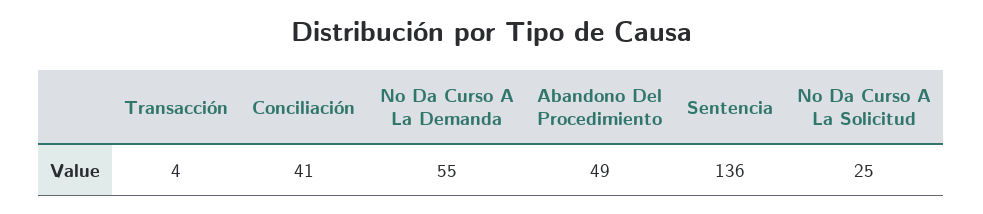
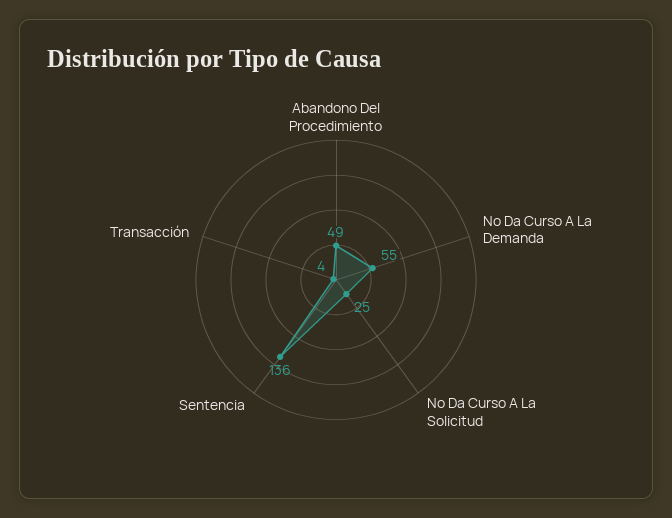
Conciliación: 41 -> none

